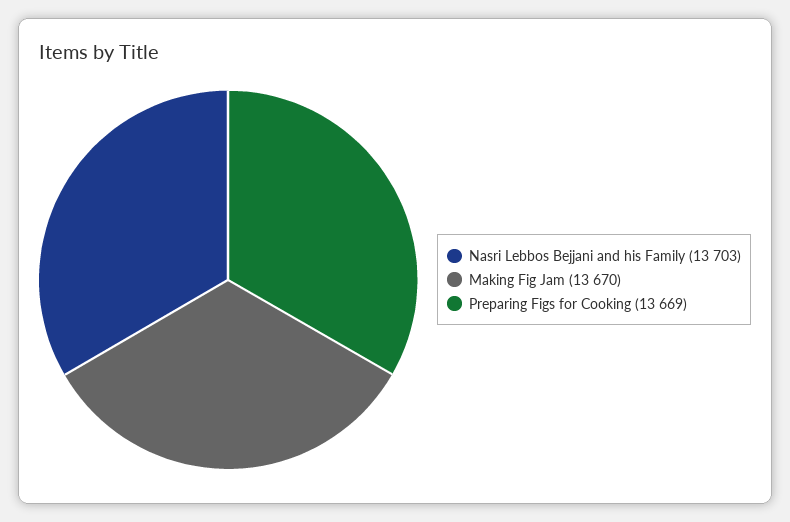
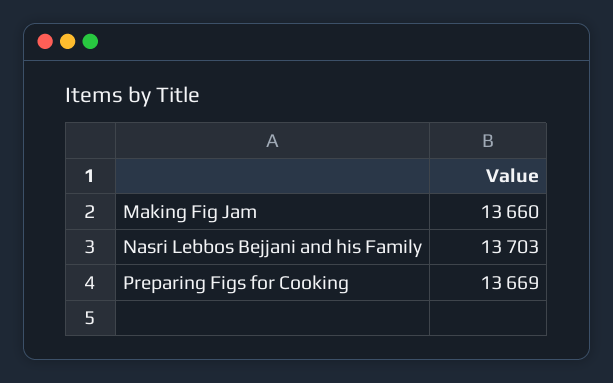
Making Fig Jam: 13670 -> 13660

